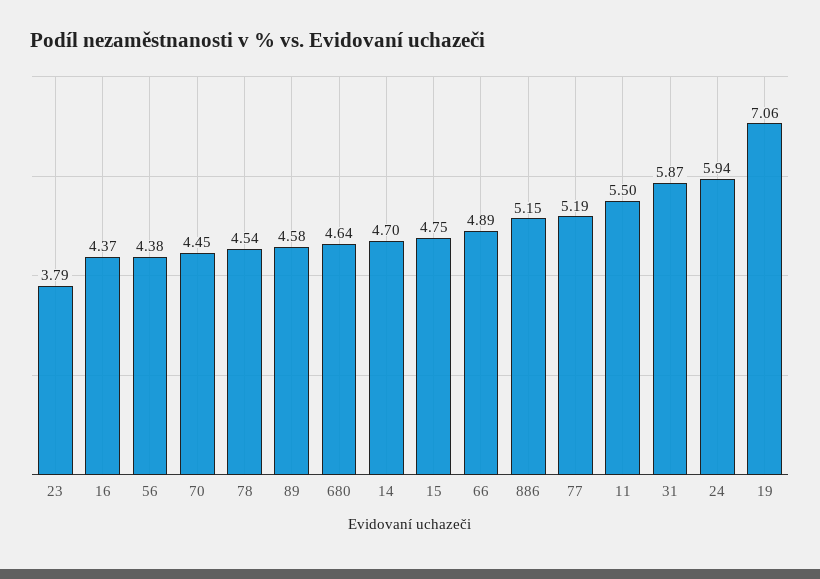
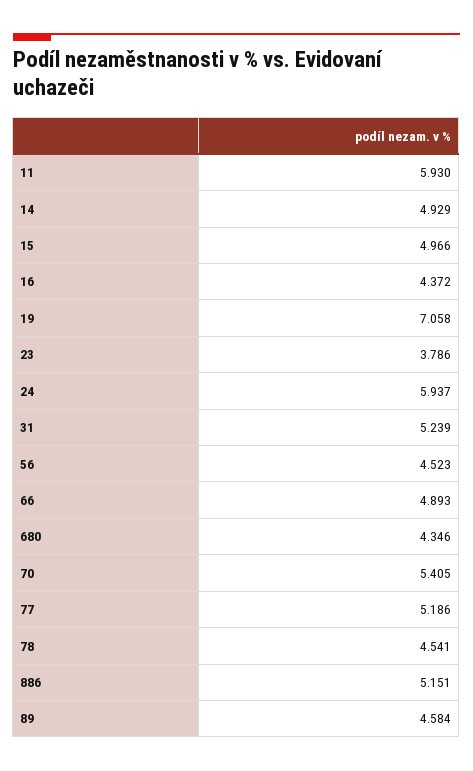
56: 4.38 -> 4.523
70: 4.45 -> 5.405
680: 4.64 -> 4.346
14: 4.7 -> 4.929
15: 4.75 -> 4.966
11: 5.5 -> 5.93
31: 5.87 -> 5.239

